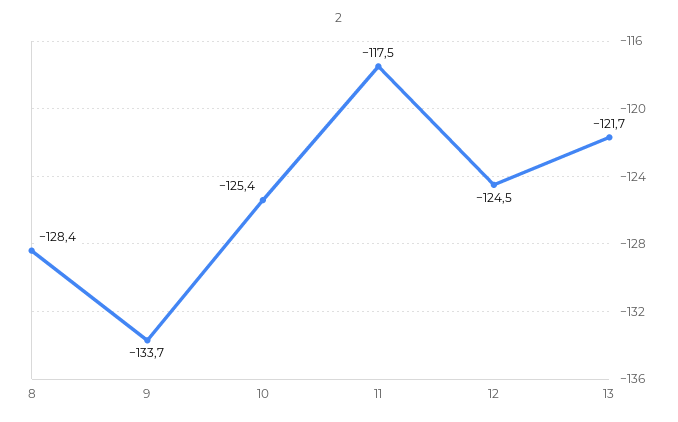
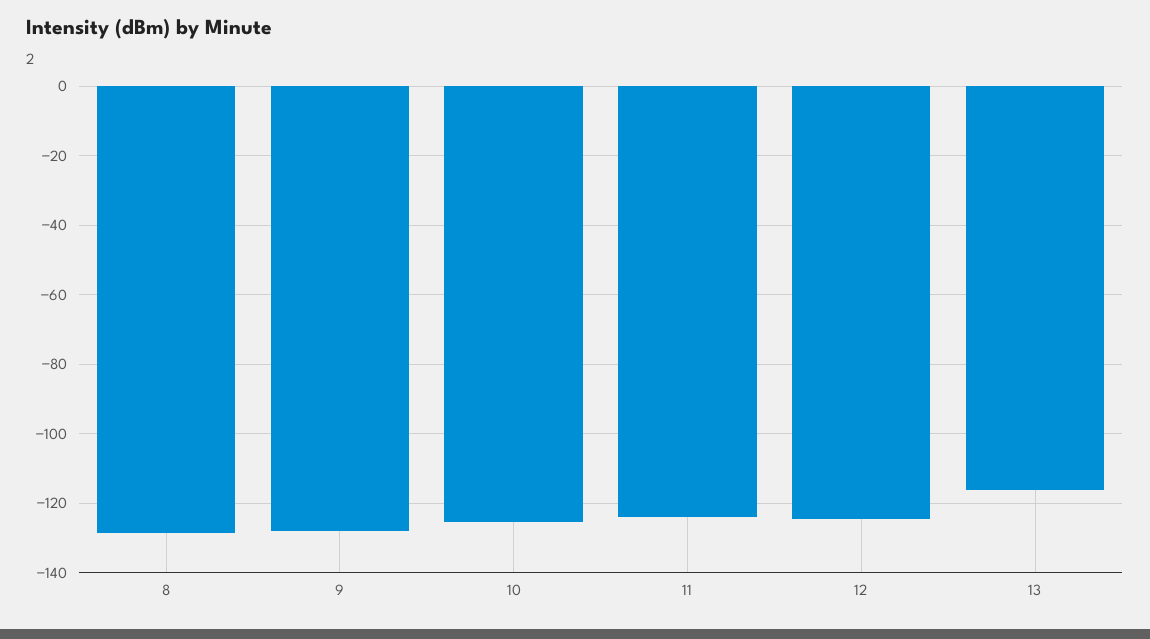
9: -133.7 -> -128
11: -117.5 -> -124
13: -121.7 -> -116

